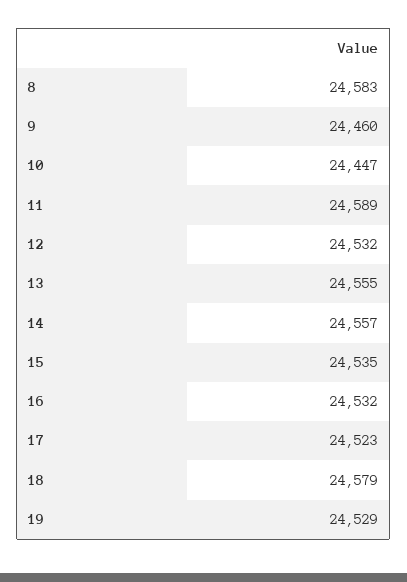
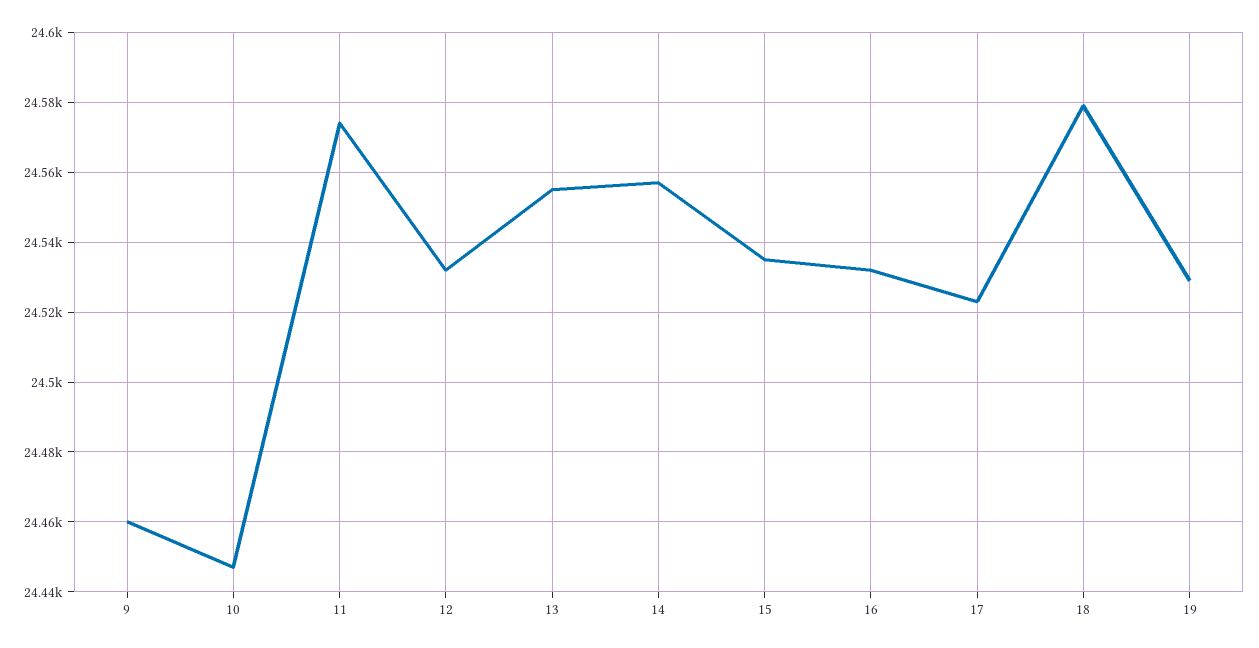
8: 24583 -> none
11: 24589 -> 24575

